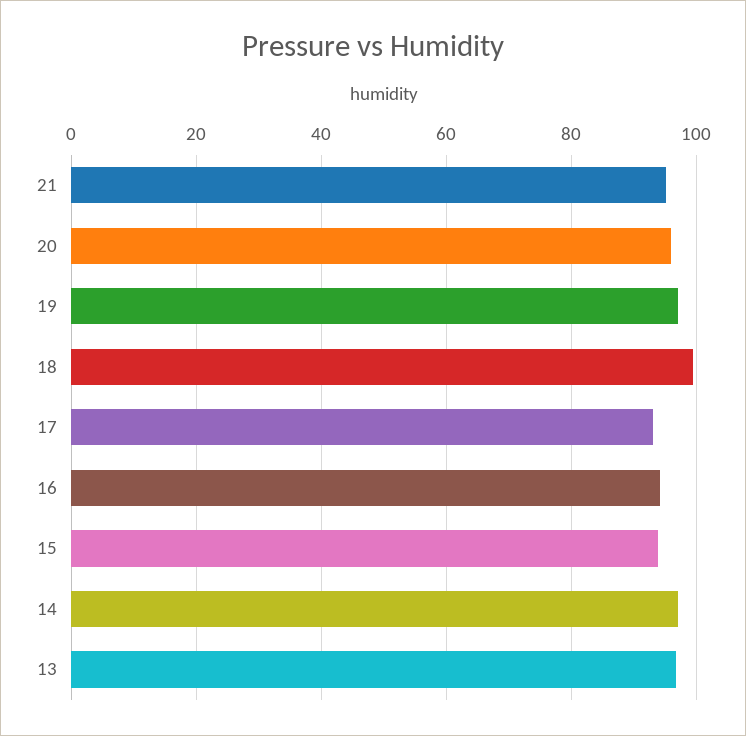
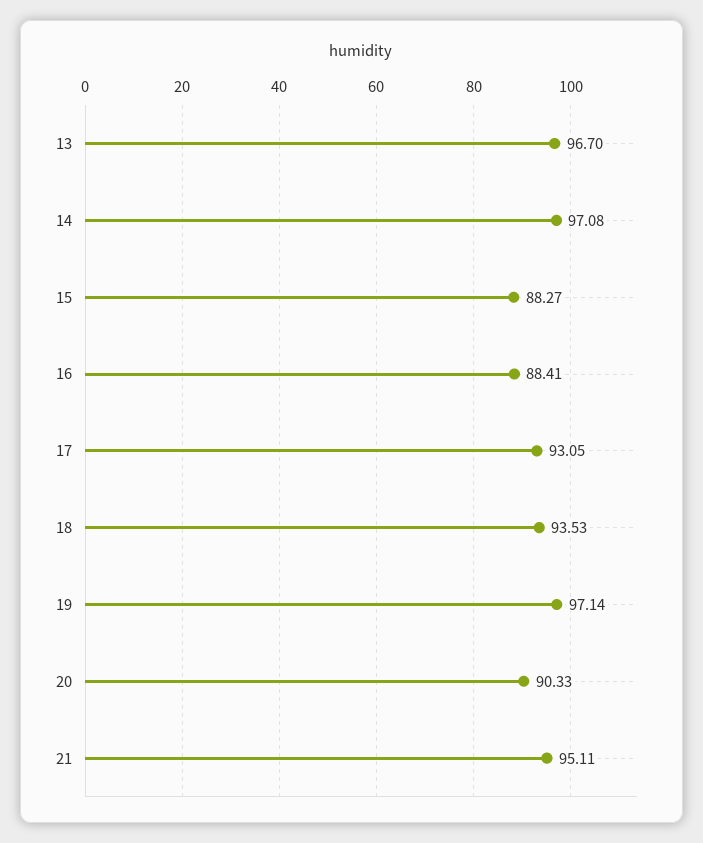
20: 96 -> 90.33
18: 100 -> 93.53
16: 94 -> 88.41
15: 94 -> 88.27

